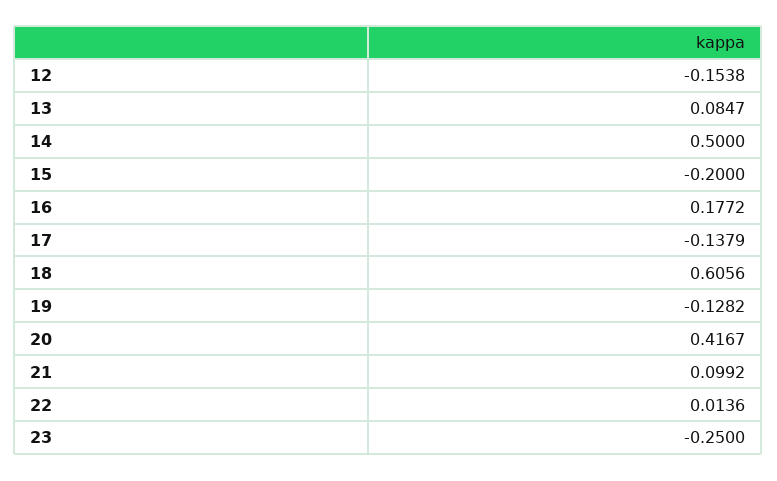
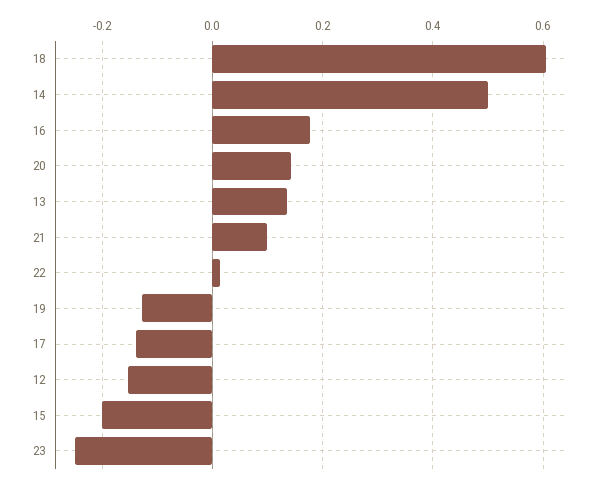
13: 0.0847 -> 0.14
20: 0.4167 -> 0.14

